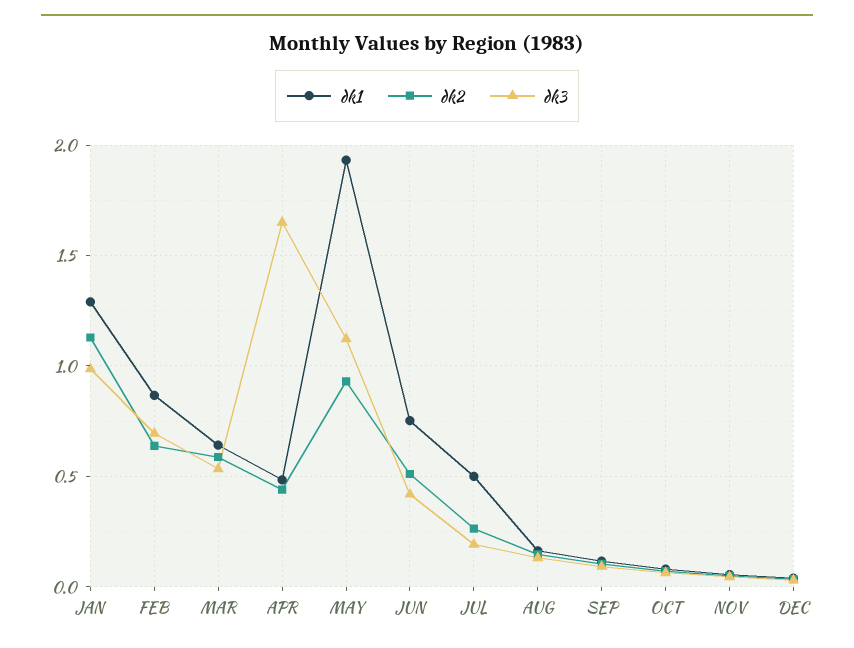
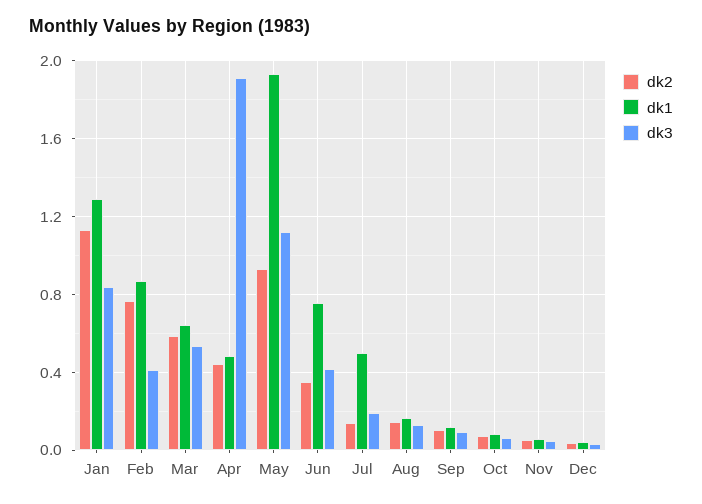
dk3, JAN: 1 -> 0.85
dk2, FEB: 0.65 -> 0.75
dk3, FEB: 0.7 -> 0.4
dk3, APR: 1.65 -> 1.9
dk2, JUN: 0.5 -> 0.35
dk2, JUL: 0.25 -> 0.15

